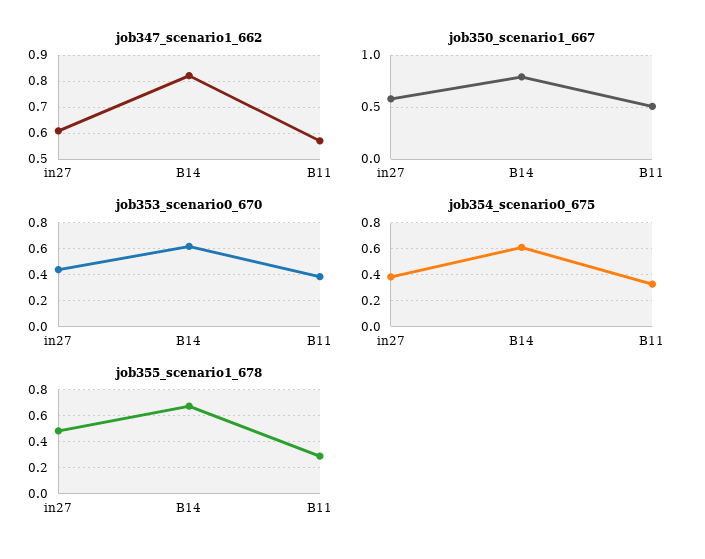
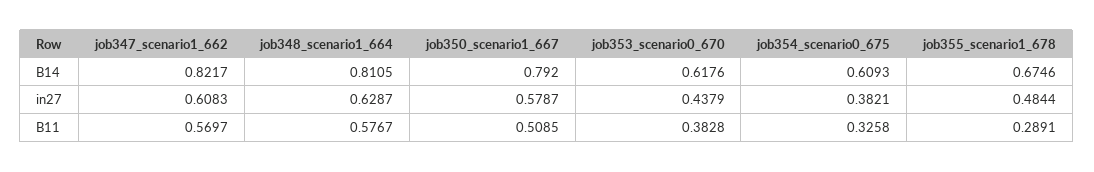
job348_scenario1_664, B14: none -> 0.8105
job348_scenario1_664, in27: none -> 0.6287
job348_scenario1_664, B11: none -> 0.5767

